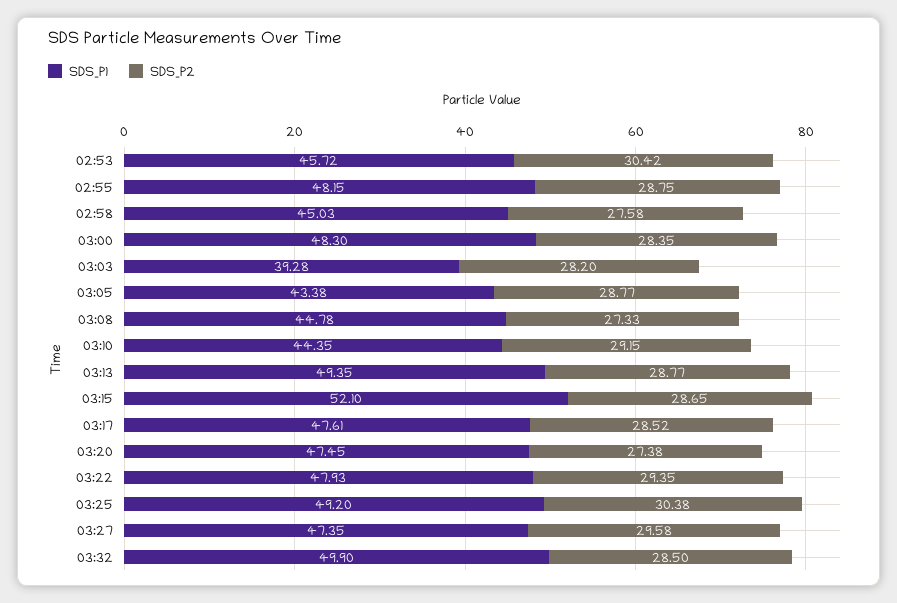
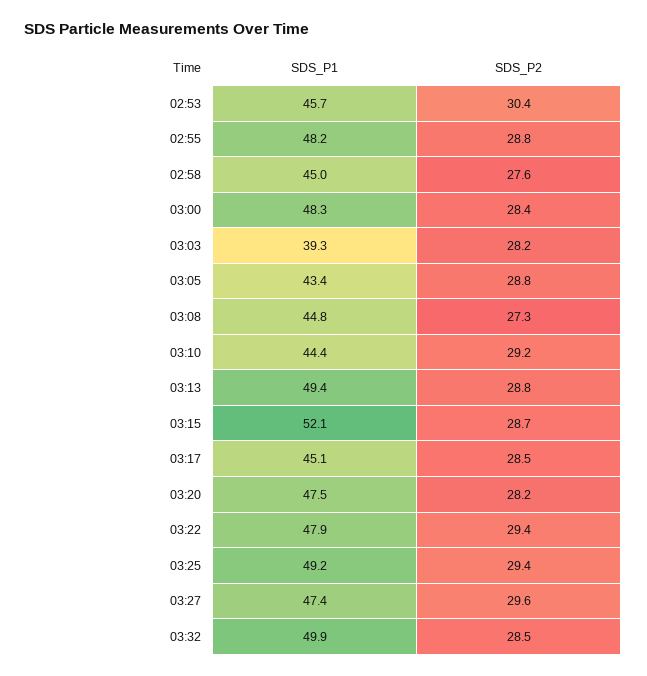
SDS_P1, 03:17: 47.61 -> 45.1
SDS_P2, 03:20: 27.38 -> 28.2
SDS_P2, 03:25: 30.38 -> 29.4

